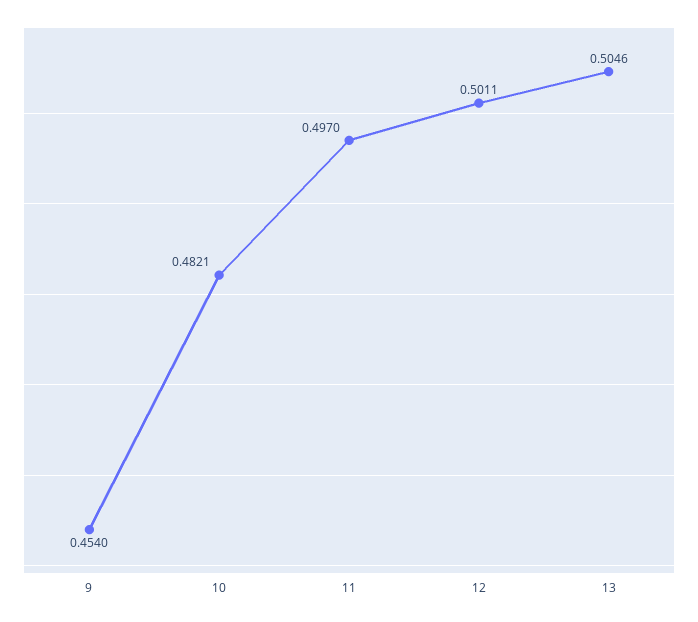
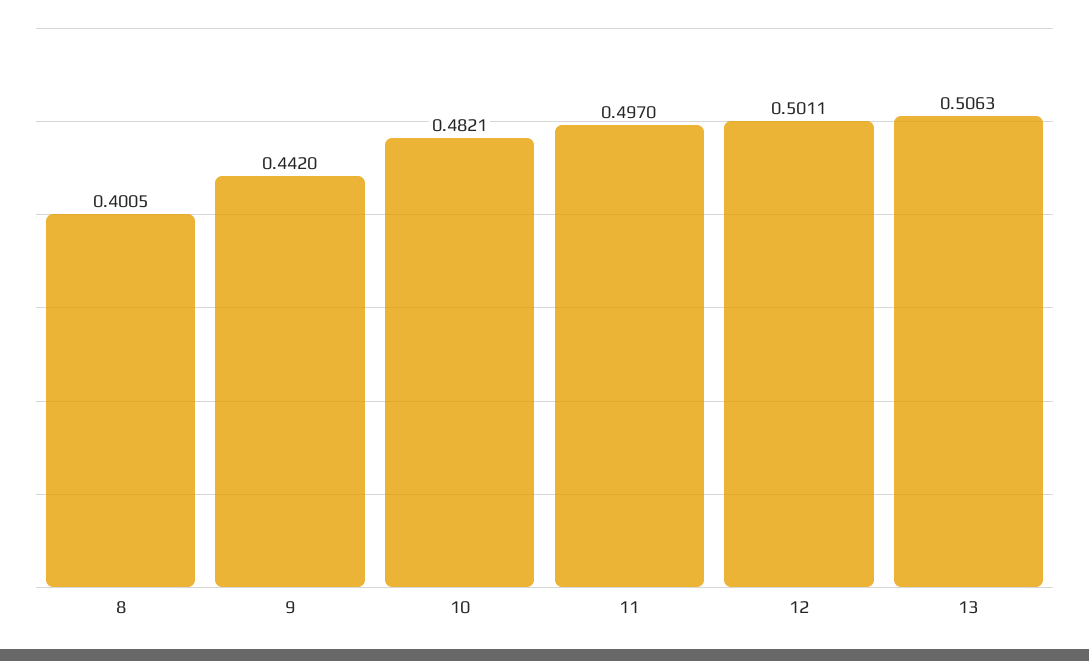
9: 0.454 -> 0.442
13: 0.5046 -> 0.5063
8: none -> 0.4005

